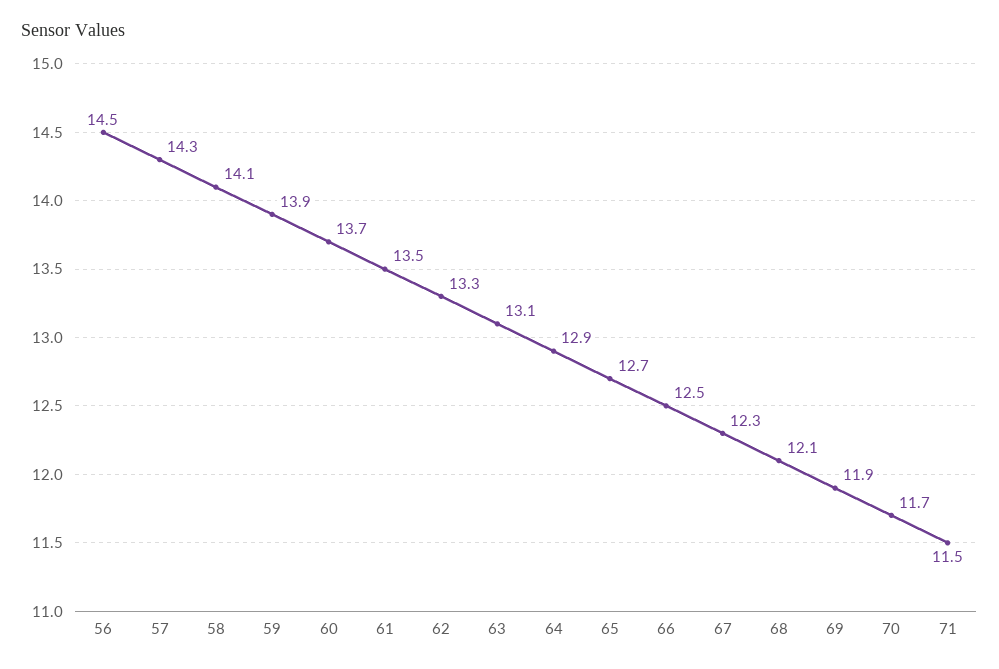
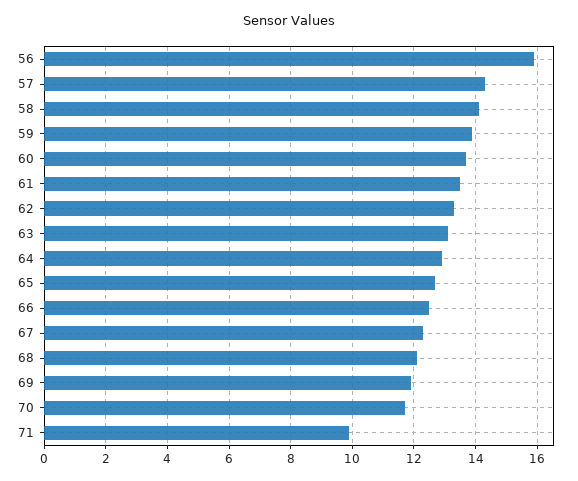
56: 14.5 -> 16
71: 11.5 -> 10

